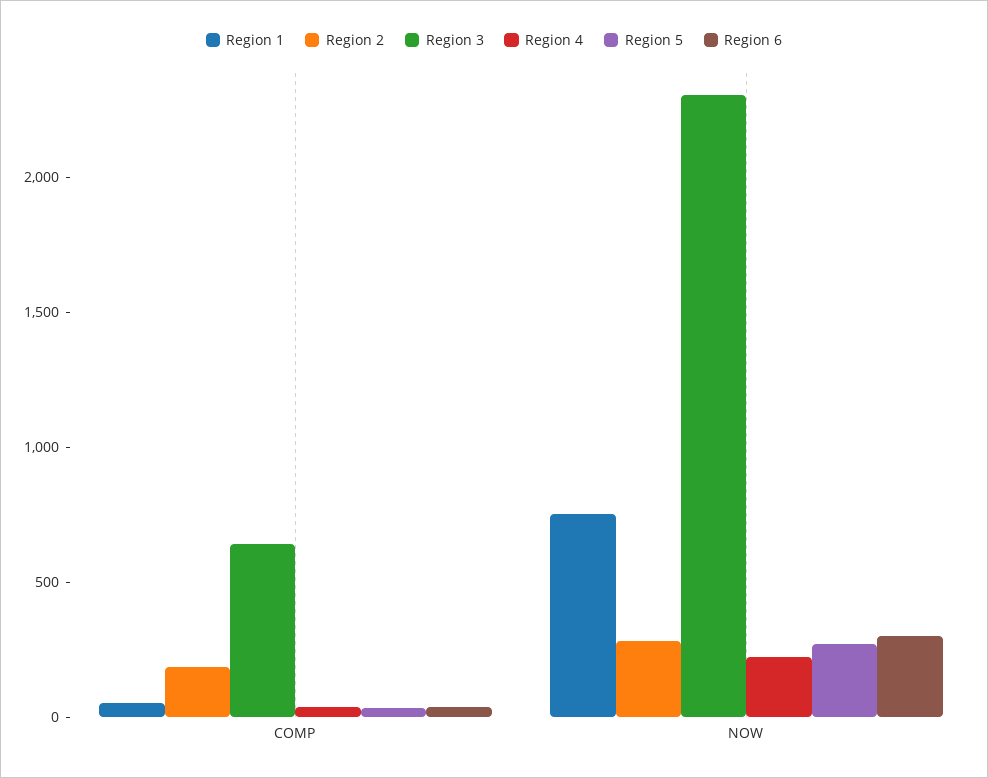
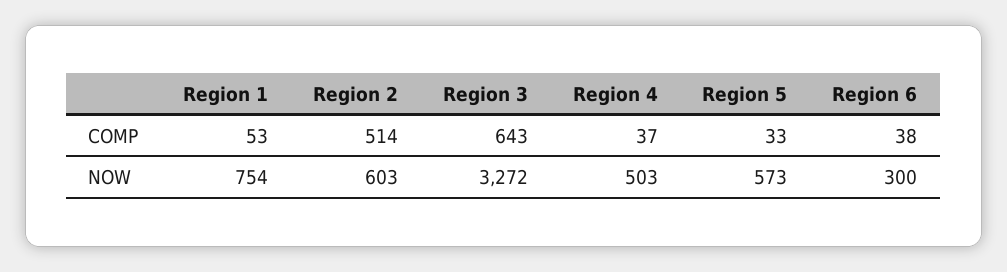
Region 2, COMP: 200 -> 514
Region 2, NOW: 300 -> 603
Region 3, NOW: 2300 -> 3272
Region 4, NOW: 200 -> 503
Region 5, NOW: 300 -> 573

